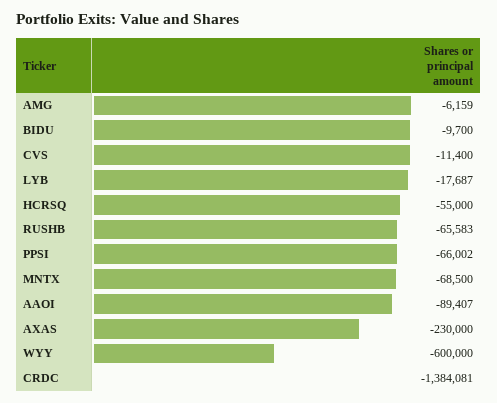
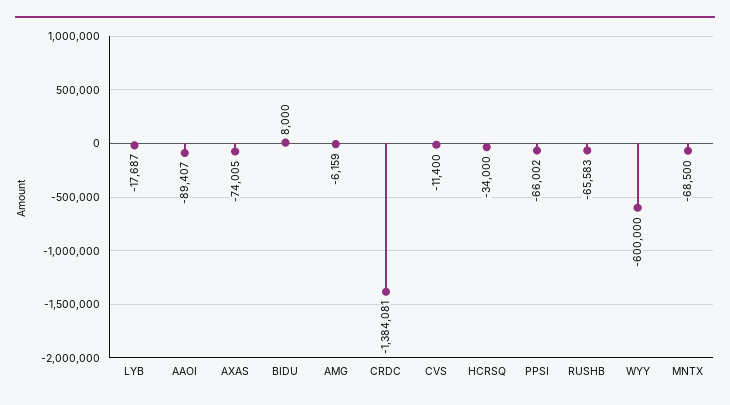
BIDU: -9700 -> 8000
HCRSQ: -55000 -> -34000
AXAS: -230000 -> -74005

